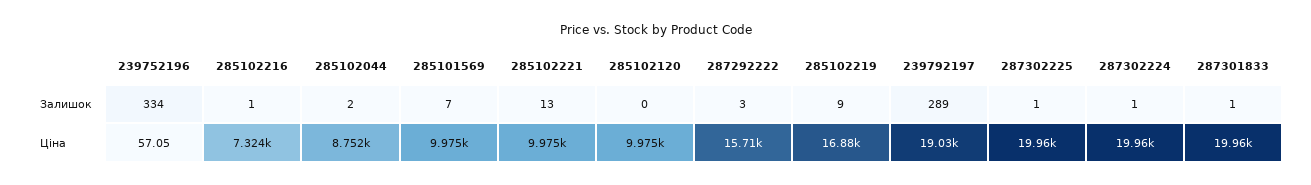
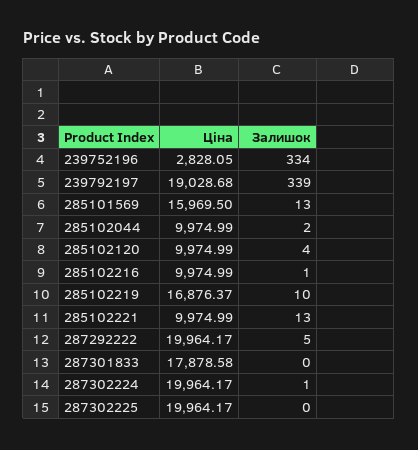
285101569, Залишок: 7 -> 13
285102120, Залишок: 0 -> 4
287292222, Залишок: 3 -> 5
285102219, Залишок: 9 -> 10
239792197, Залишок: 289 -> 339
287302225, Залишок: 1 -> 0
287301833, Залишок: 1 -> 0
239752196, Ціна: 57.05 -> 2828.05
285102216, Ціна: 7324 -> 9974.99
285102044, Ціна: 8752 -> 9974.99
285101569, Ціна: 9975 -> 15969.5
287292222, Ціна: 15710 -> 19964.17
287301833, Ціна: 19960 -> 17878.58

